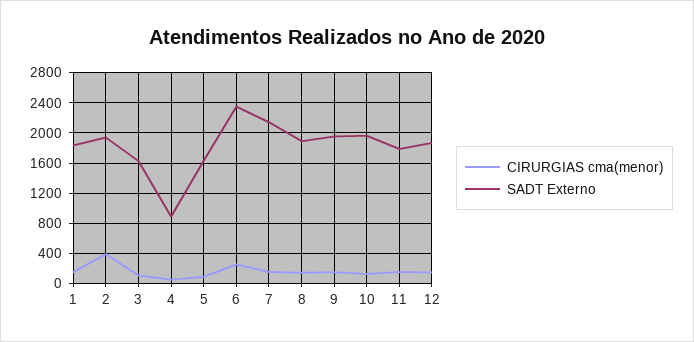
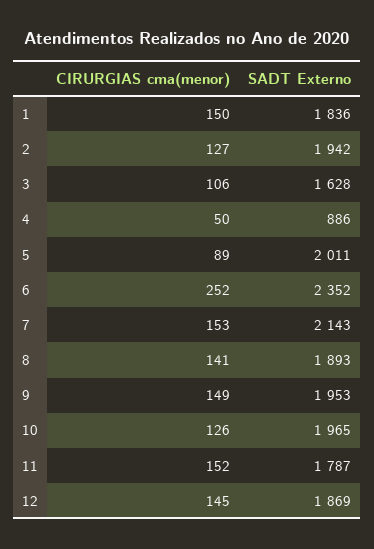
CIRURGIAS cma(menor), 2: 400 -> 127
SADT Externo, 5: 1600 -> 2011

